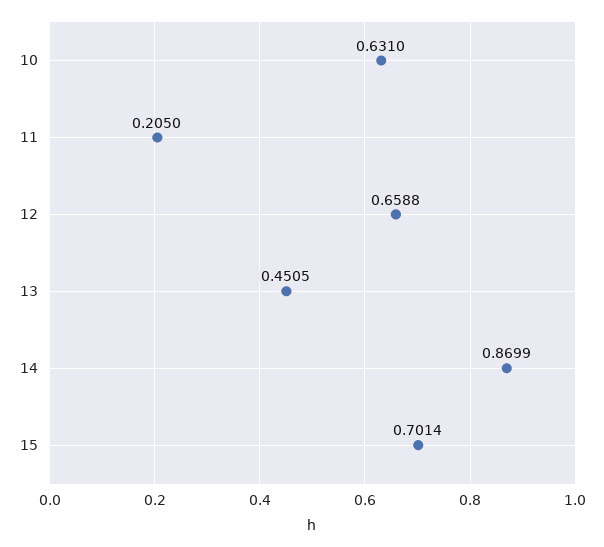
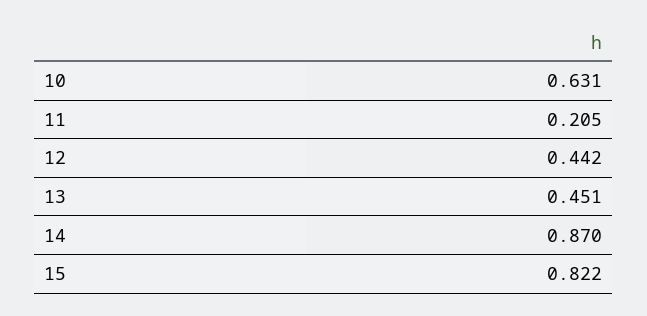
12: 0.6588 -> 0.442
15: 0.7014 -> 0.822

